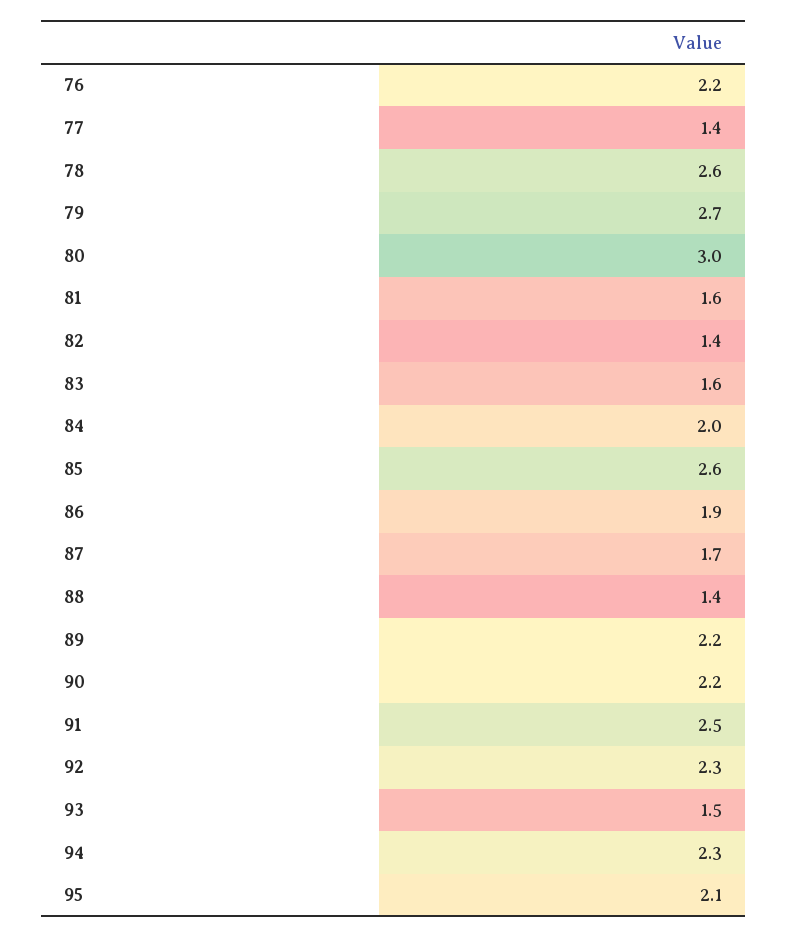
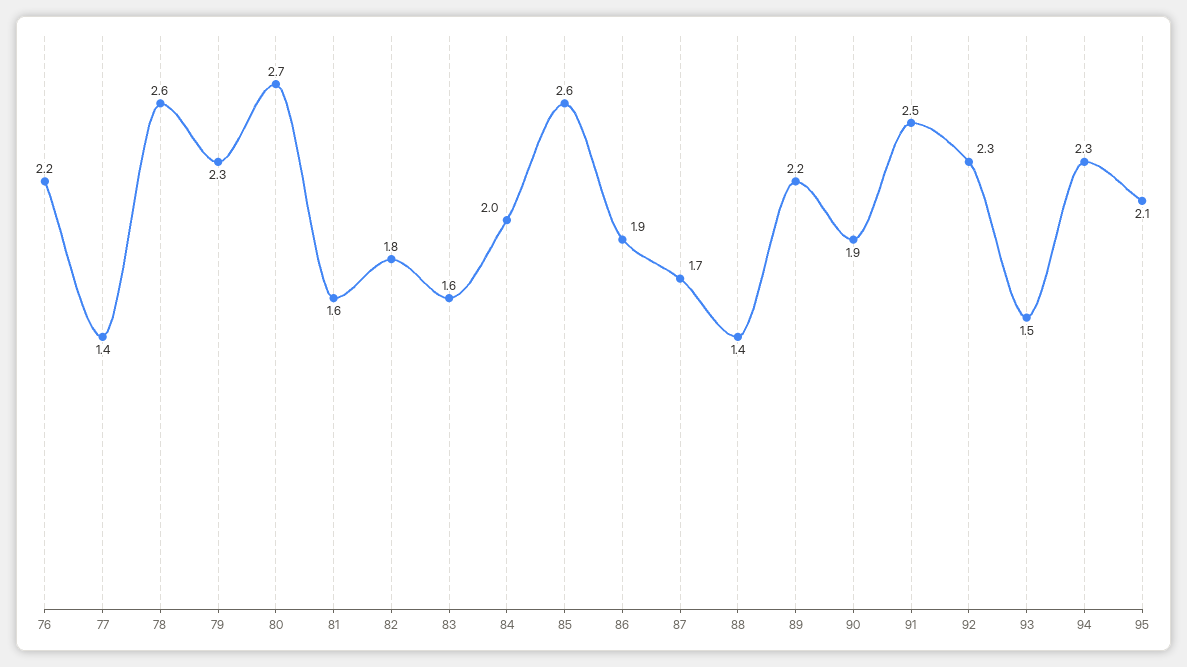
79: 2.7 -> 2.3
80: 3 -> 2.7
82: 1.4 -> 1.8
90: 2.2 -> 1.9

